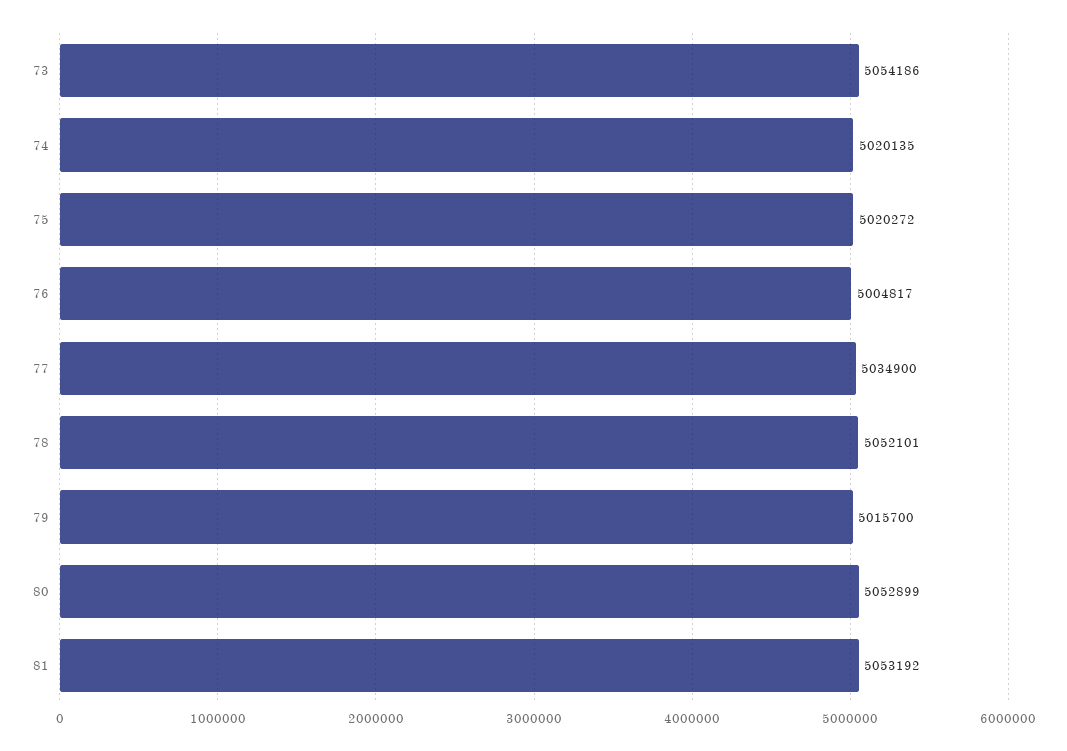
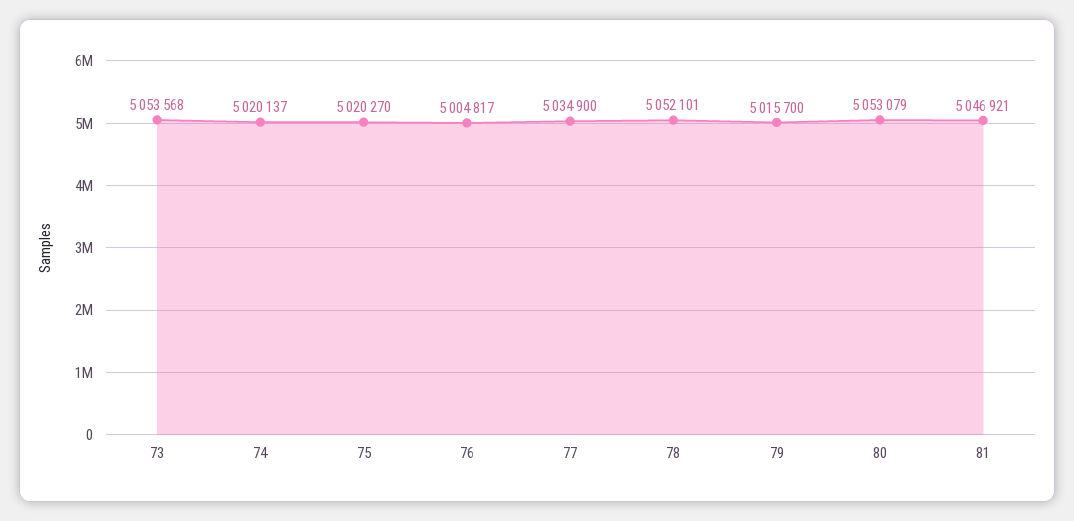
73: 5054186 -> 5053568
74: 5020135 -> 5020137
75: 5020272 -> 5020270
80: 5052899 -> 5053079
81: 5053192 -> 5046921

